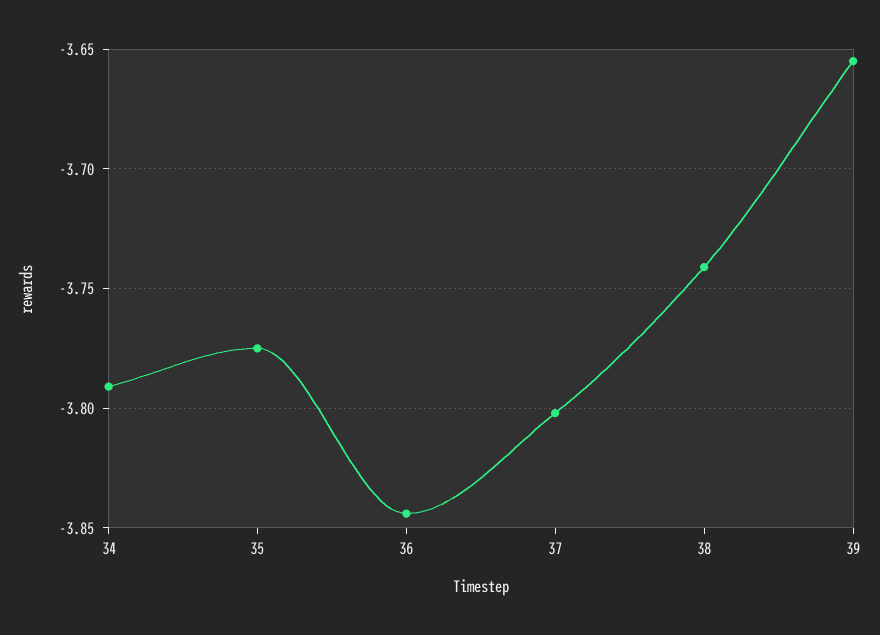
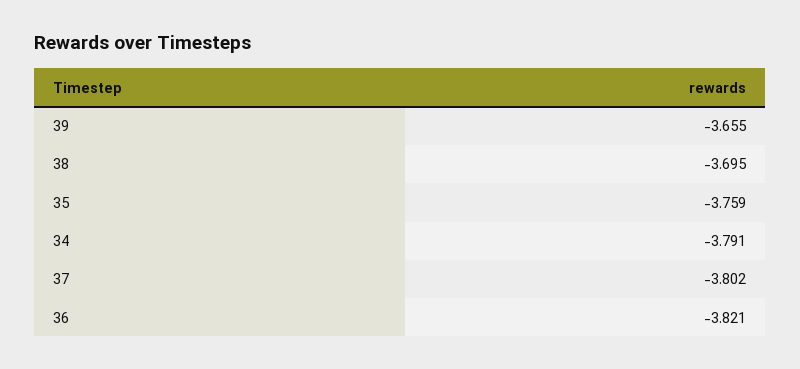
35: -3.775 -> -3.759
36: -3.845 -> -3.821
38: -3.74 -> -3.695

